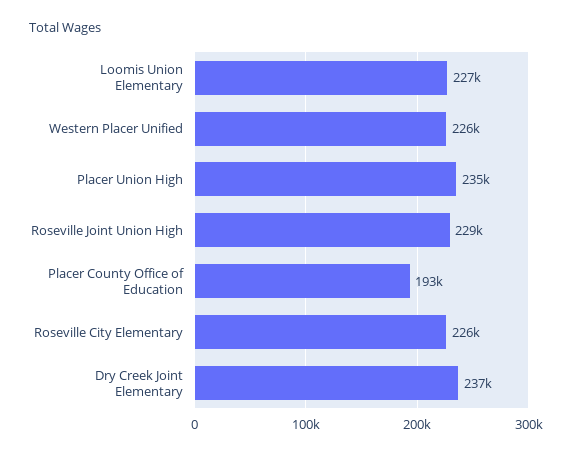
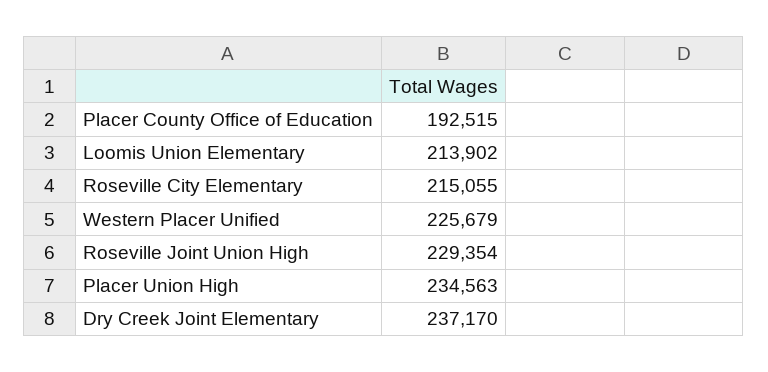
Loomis Union Elementary: 227000 -> 213902
Roseville City Elementary: 226000 -> 215055

